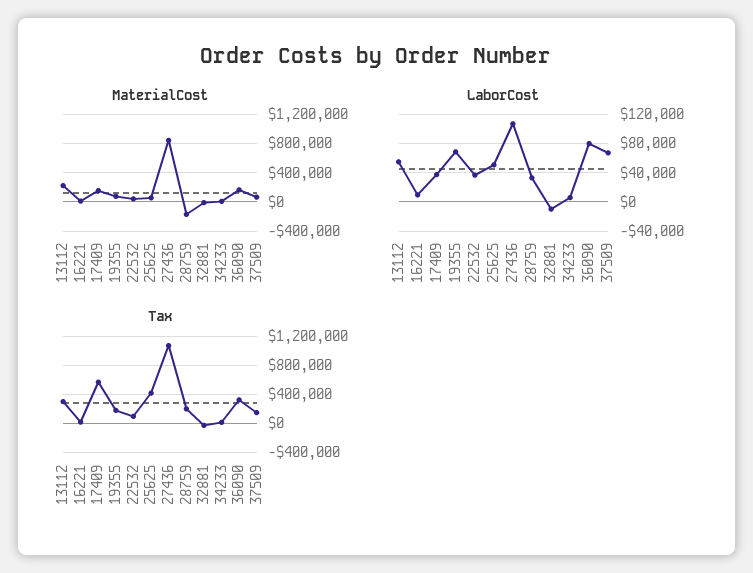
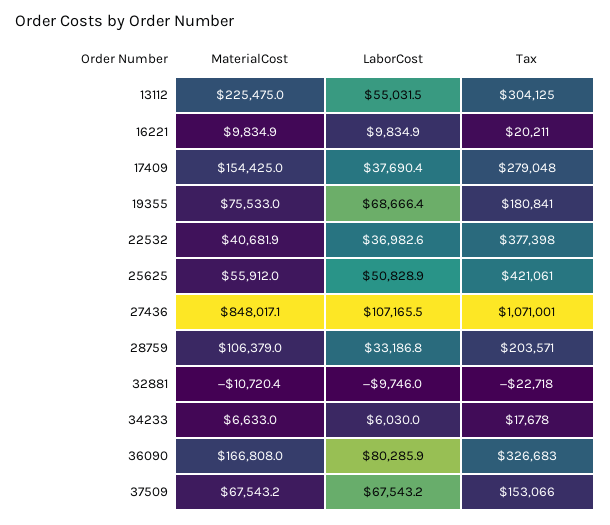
MaterialCost, 28759: -200000 -> 106379
Tax, 17409: 600000 -> 279048
Tax, 22532: 100000 -> 377398

